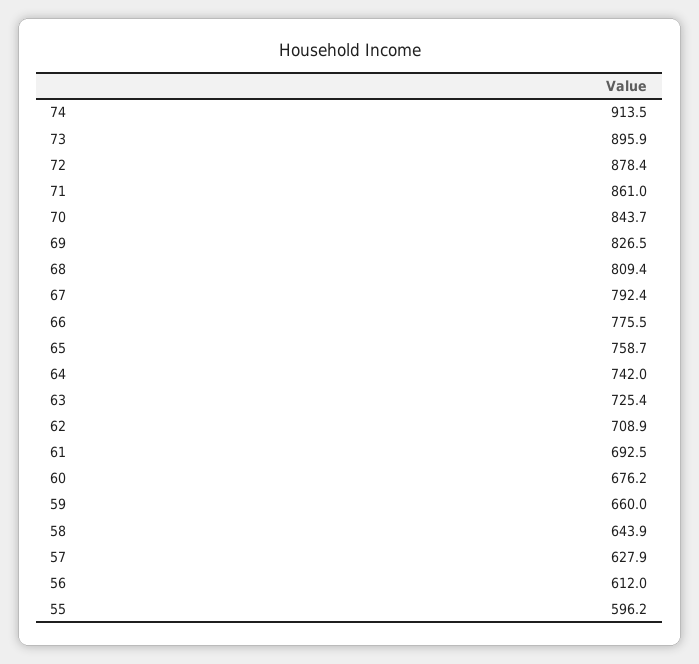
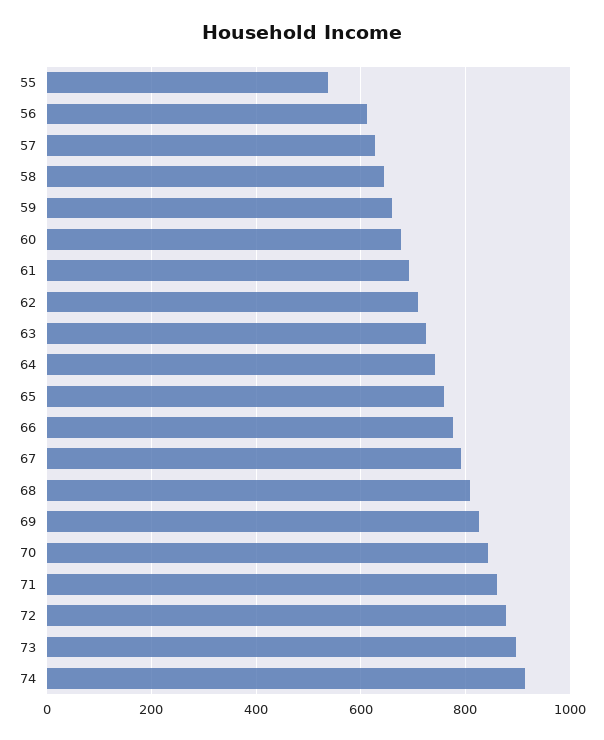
55: 596.2 -> 540

